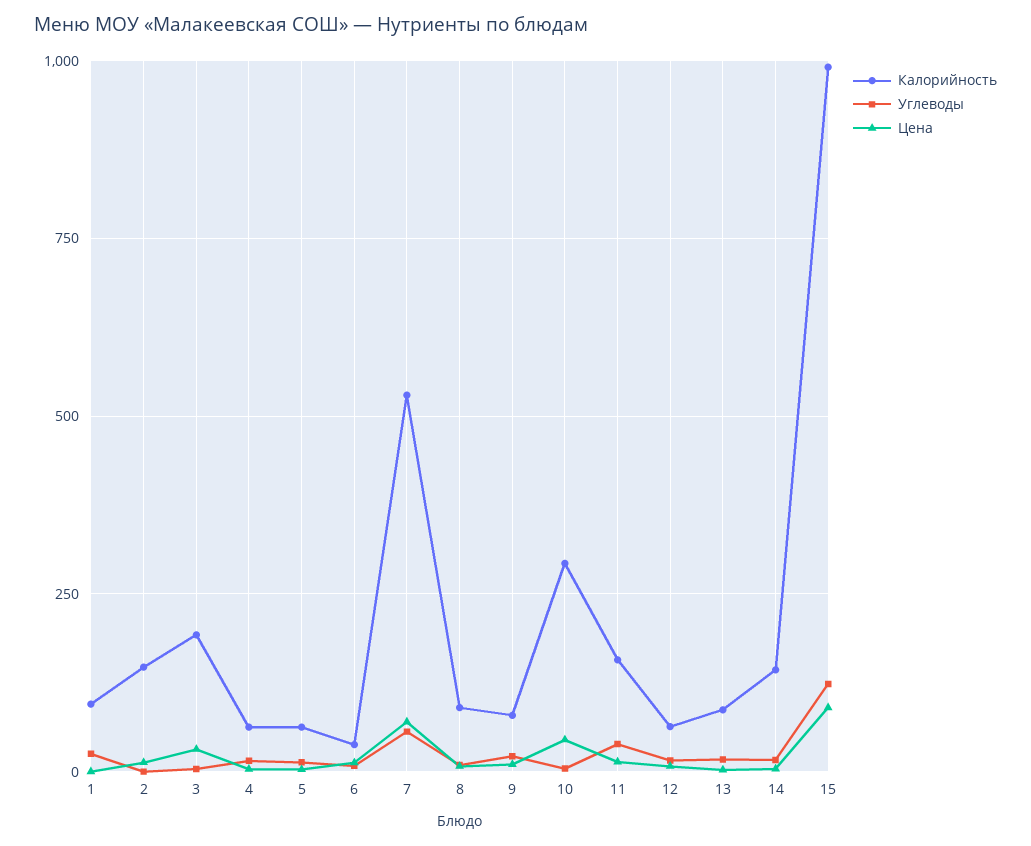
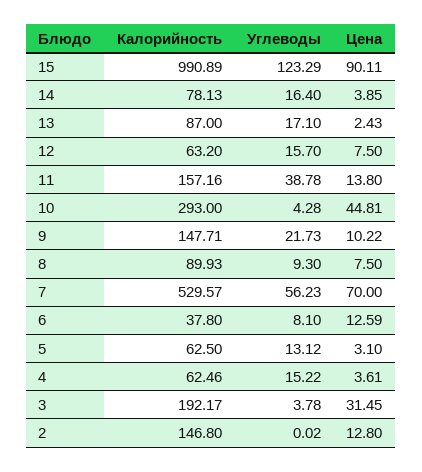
Калорийность, 1: 100 -> none
Углеводы, 1: 25 -> none
Цена, 1: 0 -> none
Калорийность, 9: 75 -> 147.71
Калорийность, 14: 150 -> 78.13

